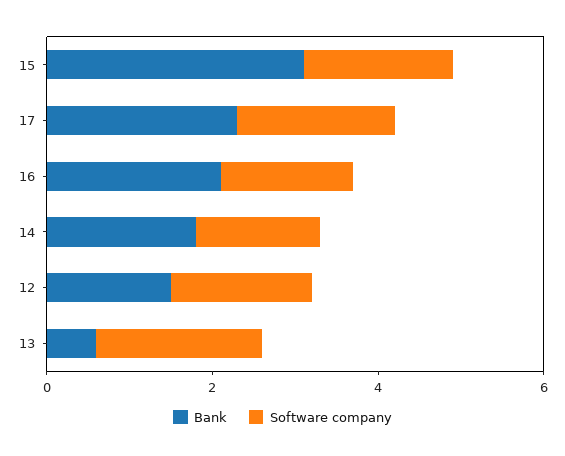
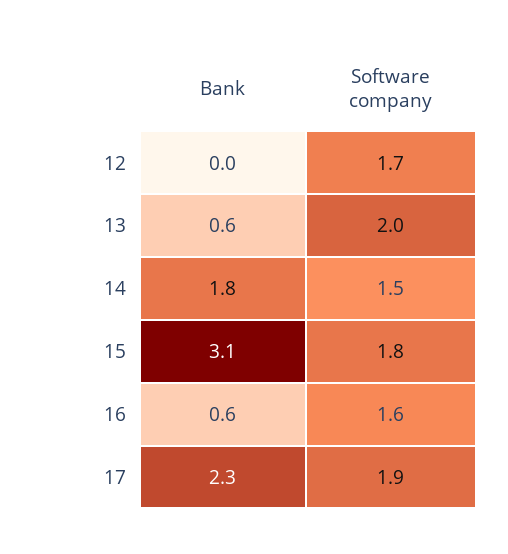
Bank, 16: 2 -> 0.6
Bank, 12: 1.5 -> 0

